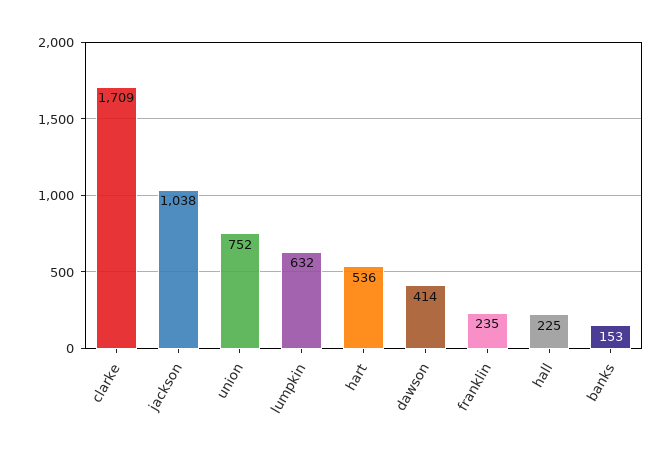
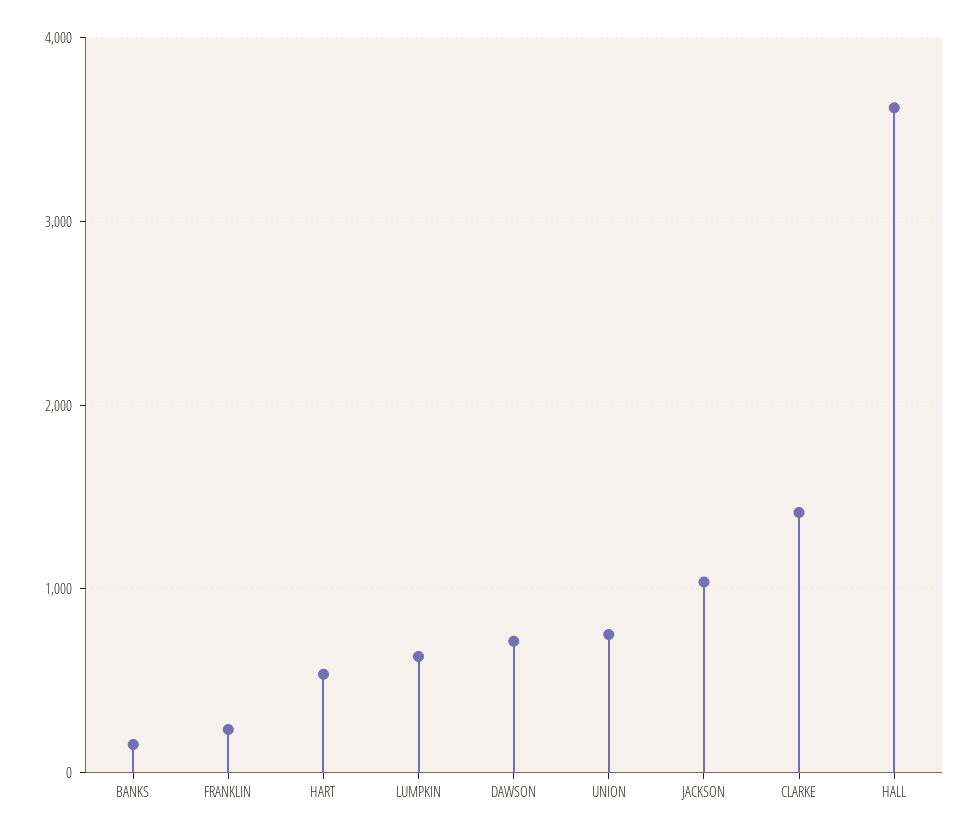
clarke: 1709 -> 1400
dawson: 414 -> 700
hall: 225 -> 3600

